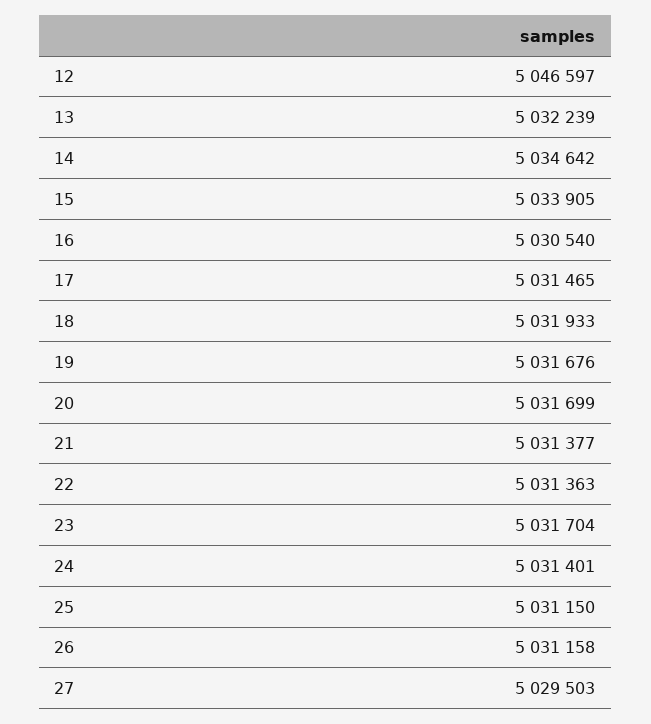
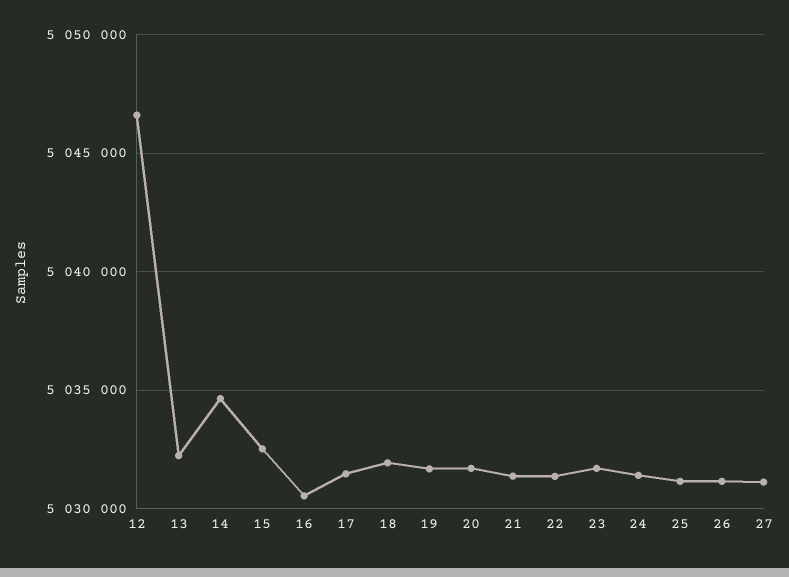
15: 5033905 -> 5032500
27: 5029503 -> 5031000

